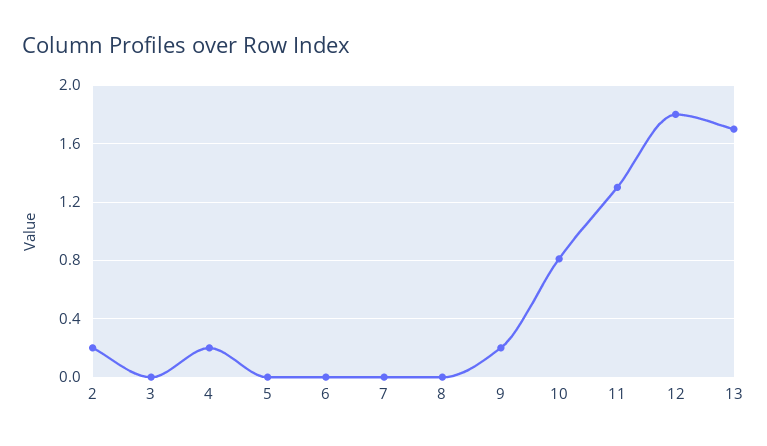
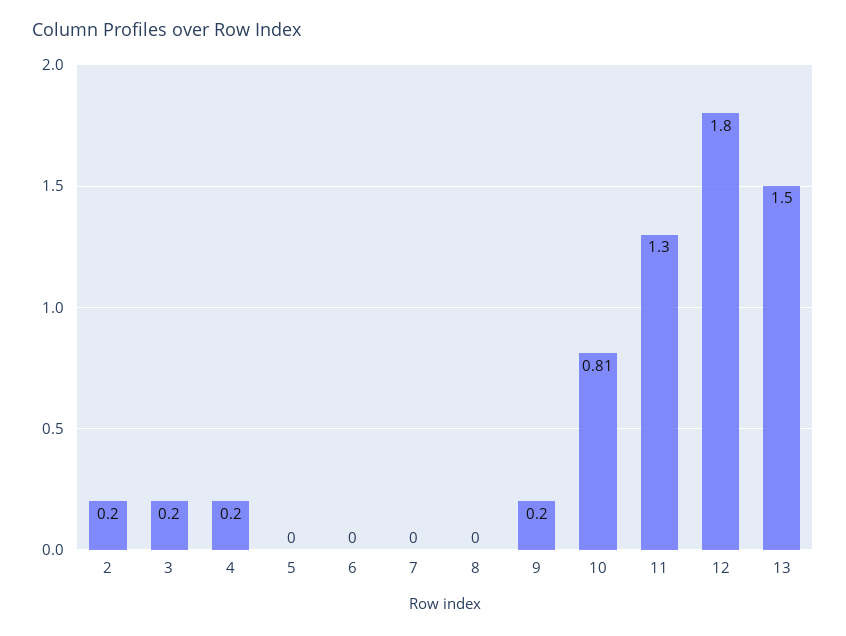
3: 0 -> 0.2
13: 1.7 -> 1.5

